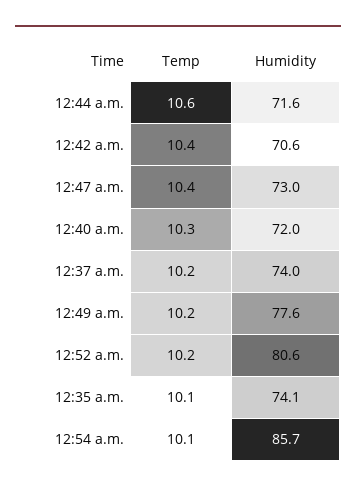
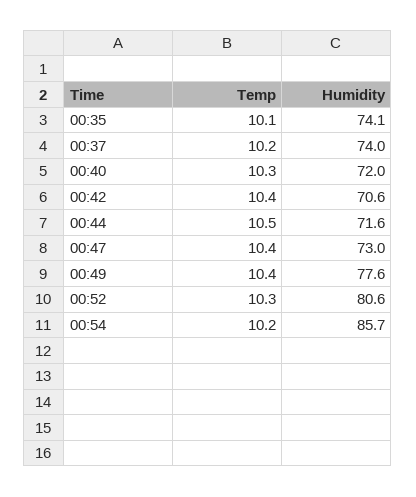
Temp, 12:44 a.m.: 10.6 -> 10.5
Temp, 12:49 a.m.: 10.2 -> 10.4
Temp, 12:52 a.m.: 10.2 -> 10.3
Temp, 12:54 a.m.: 10.1 -> 10.2

